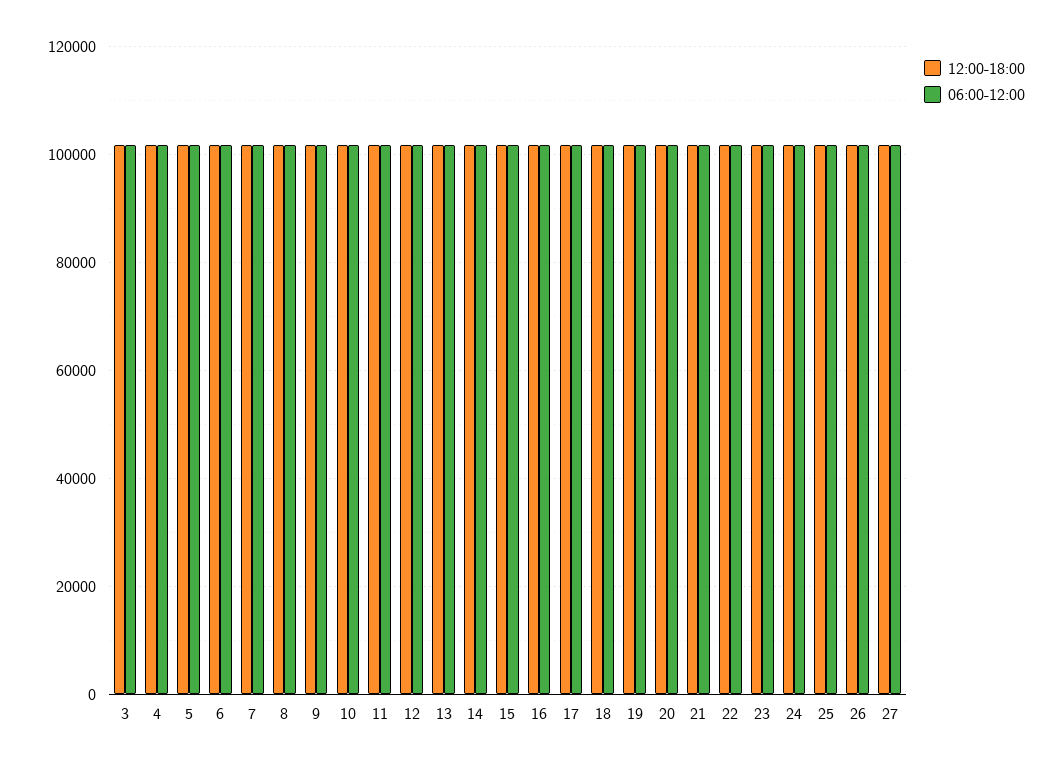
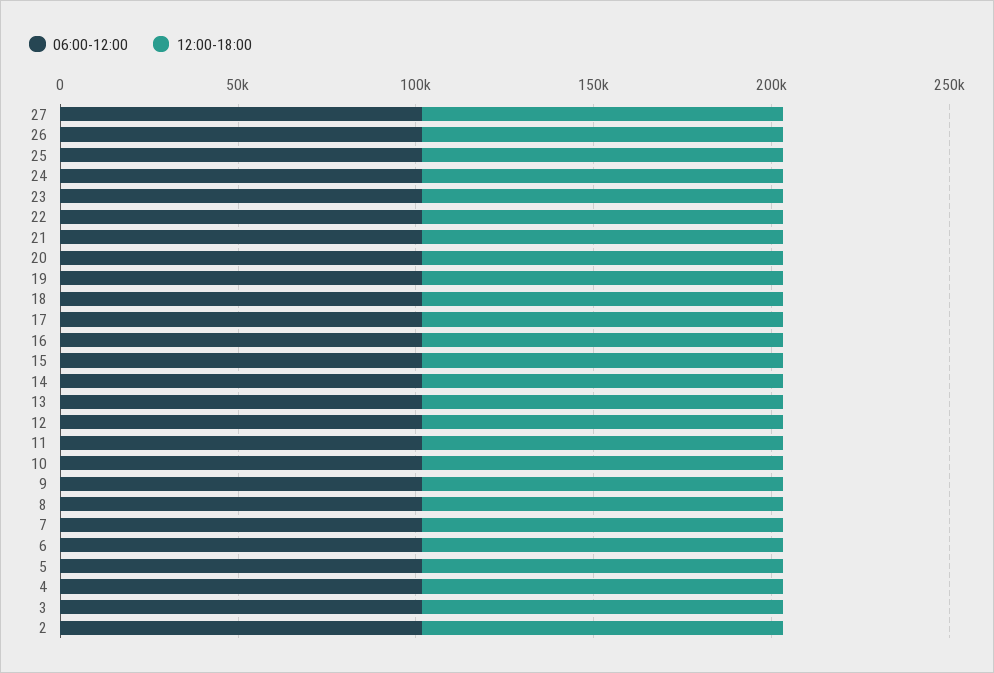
06:00-12:00, 2: none -> 100000
12:00-18:00, 2: none -> 100000

